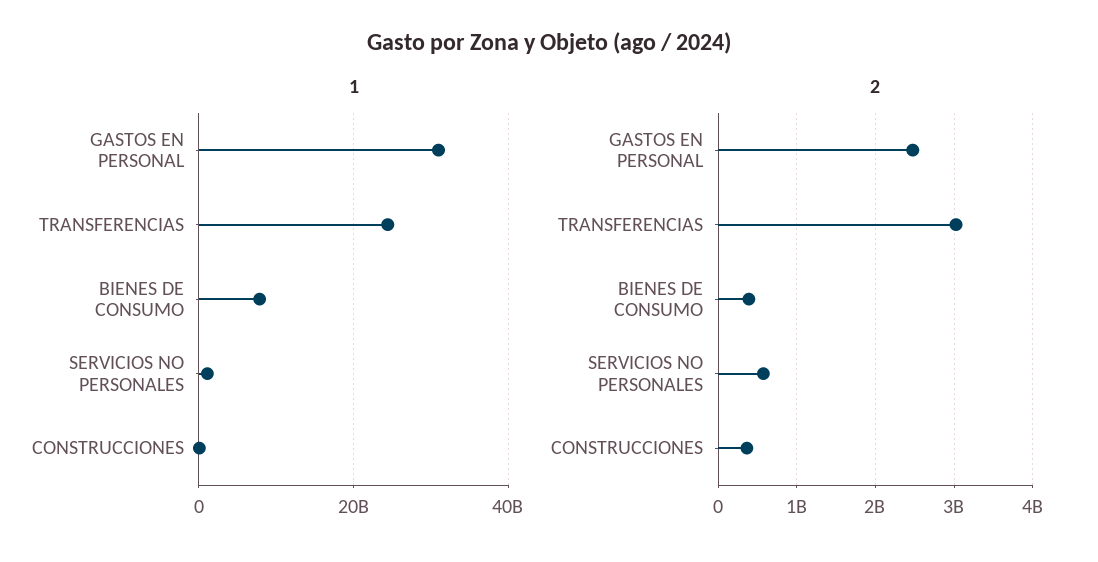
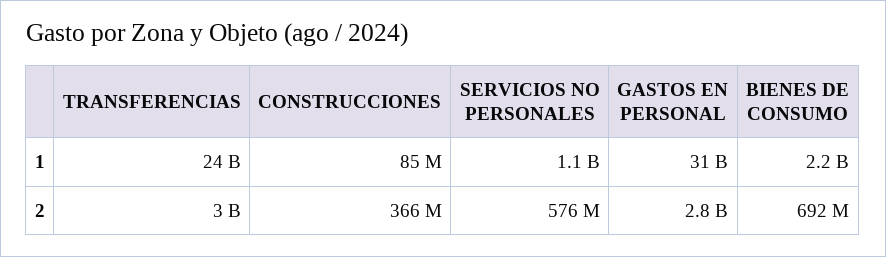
1, BIENES DE CONSUMO: 8000000000 -> 2200000000
2, GASTOS EN PERSONAL: 2500000000 -> 2800000000
2, BIENES DE CONSUMO: 400000000 -> 692000000

